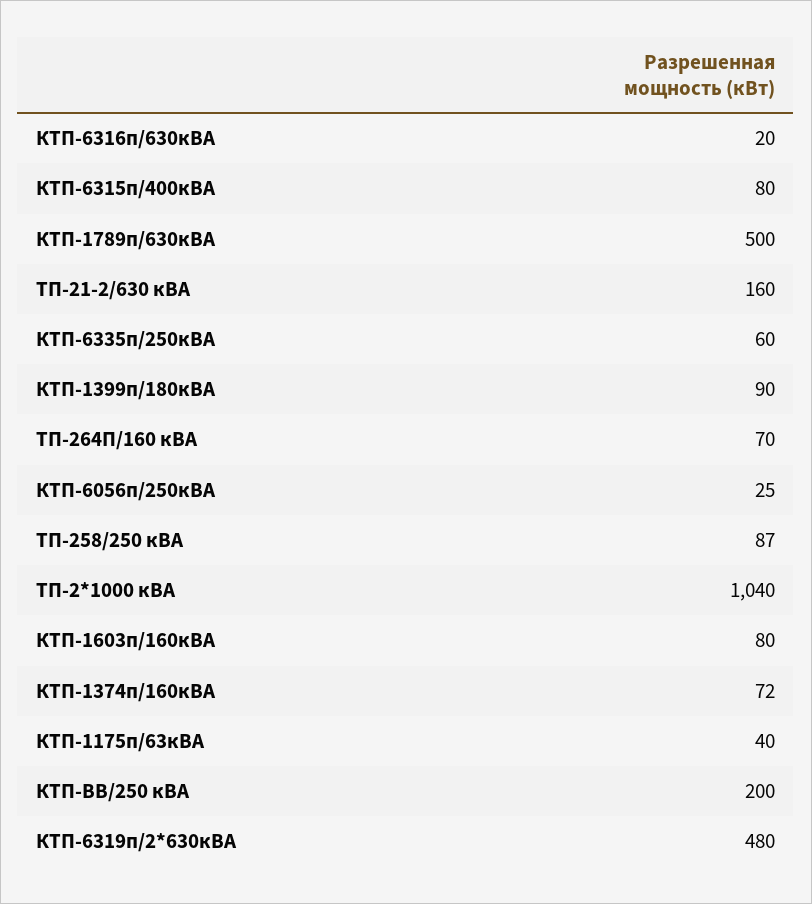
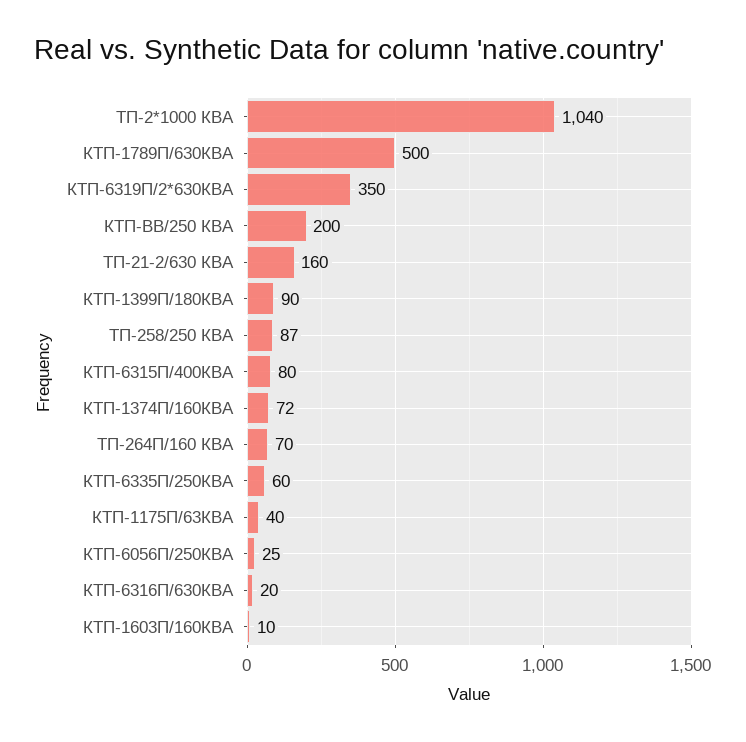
КТП-1603п/160кВА: 80 -> 10
КТП-6319п/2*630кВА: 480 -> 350

